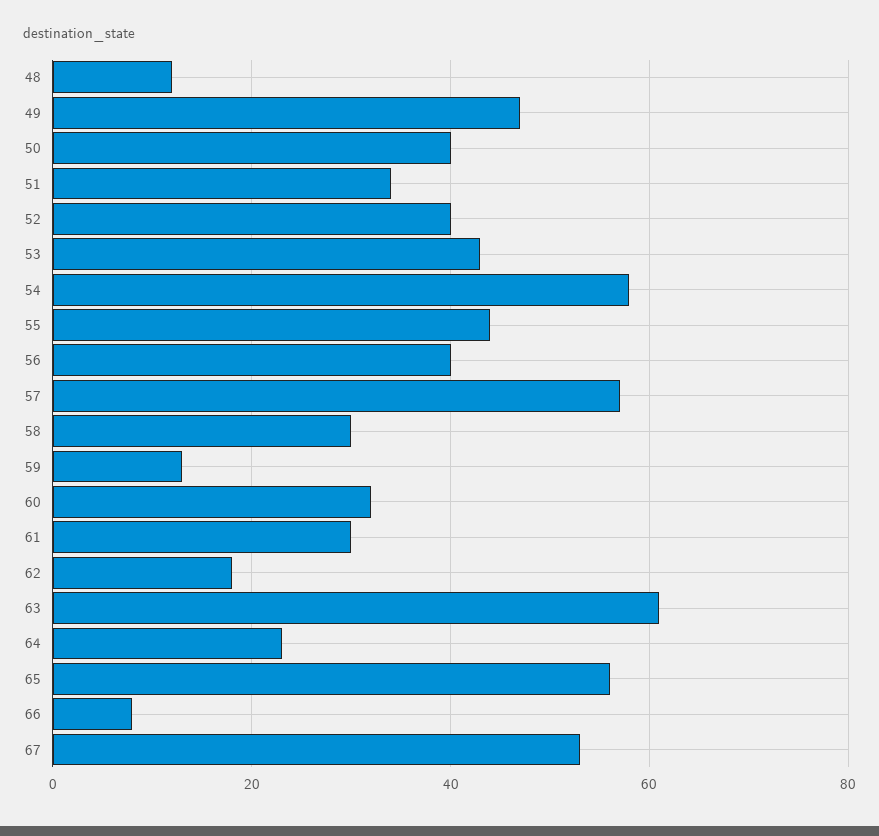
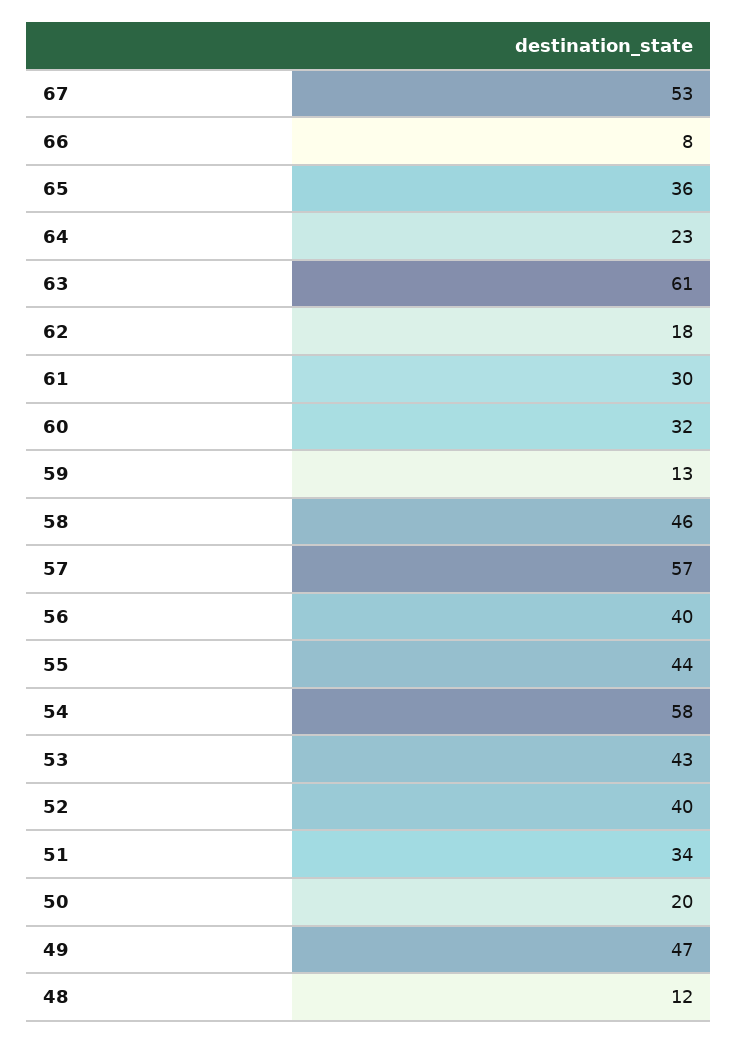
50: 40 -> 20
58: 30 -> 46
65: 55 -> 36

